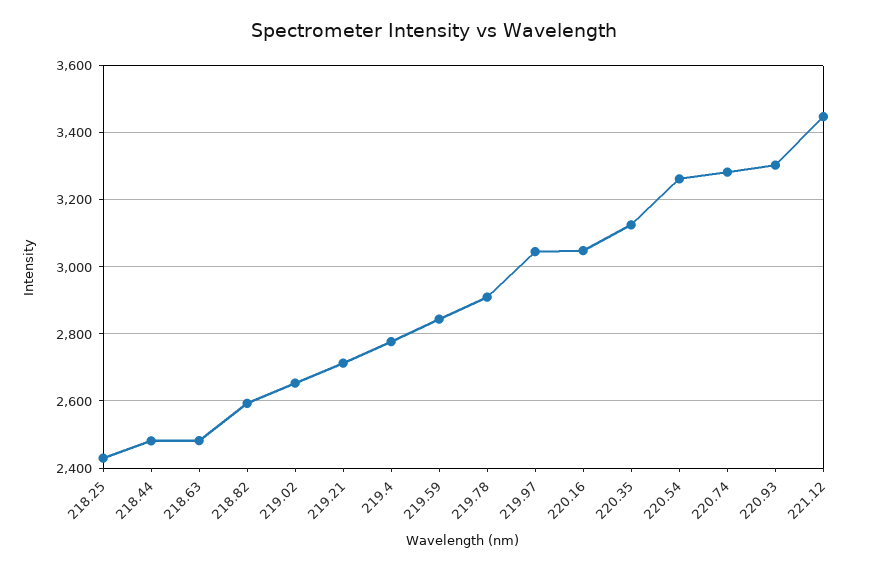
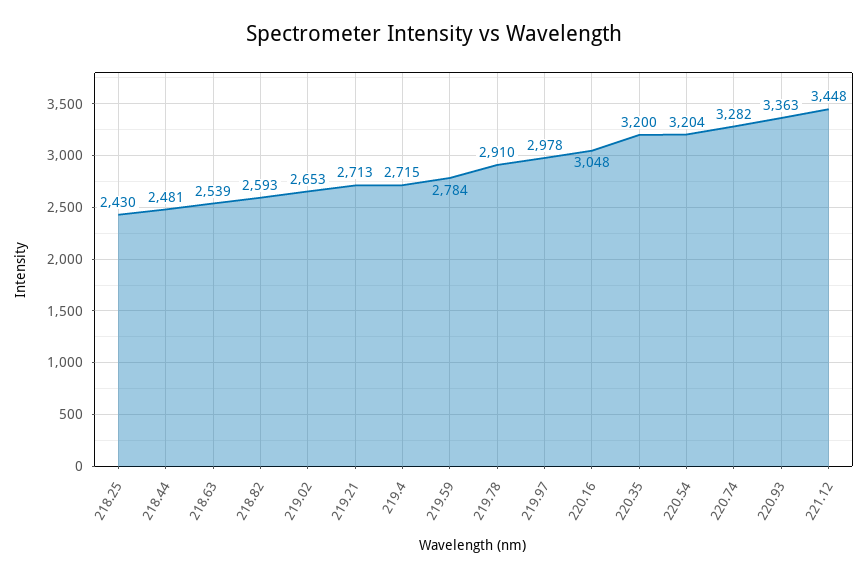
218.63: 2480 -> 2539
219.4: 2780 -> 2715
219.59: 2840 -> 2784
219.97: 3040 -> 2978
220.35: 3120 -> 3200
220.54: 3260 -> 3204
220.93: 3300 -> 3363

